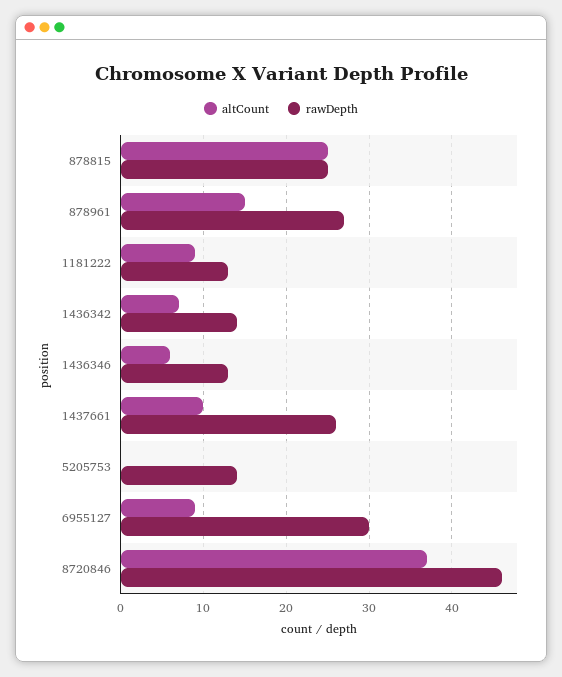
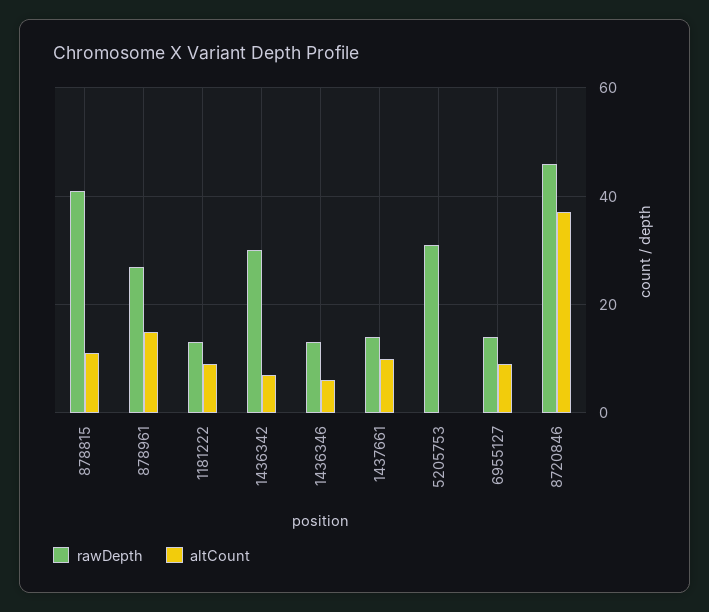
altCount, 878815: 25 -> 10
rawDepth, 878815: 25 -> 40
rawDepth, 1436342: 14 -> 30
rawDepth, 1437661: 26 -> 15
rawDepth, 5205753: 14 -> 30
rawDepth, 6955127: 30 -> 15

